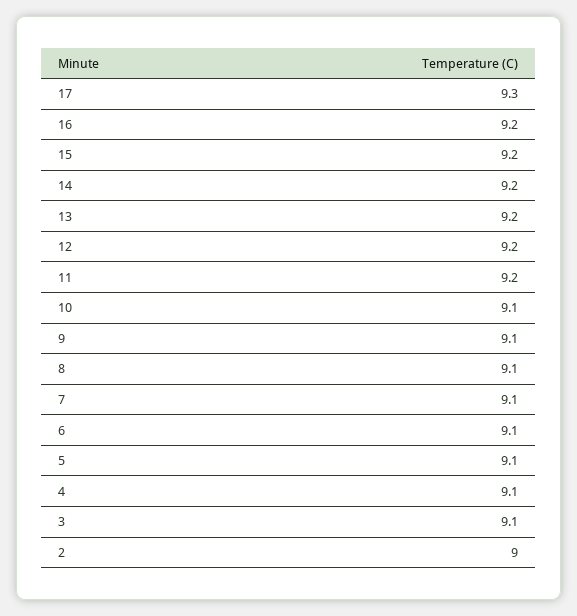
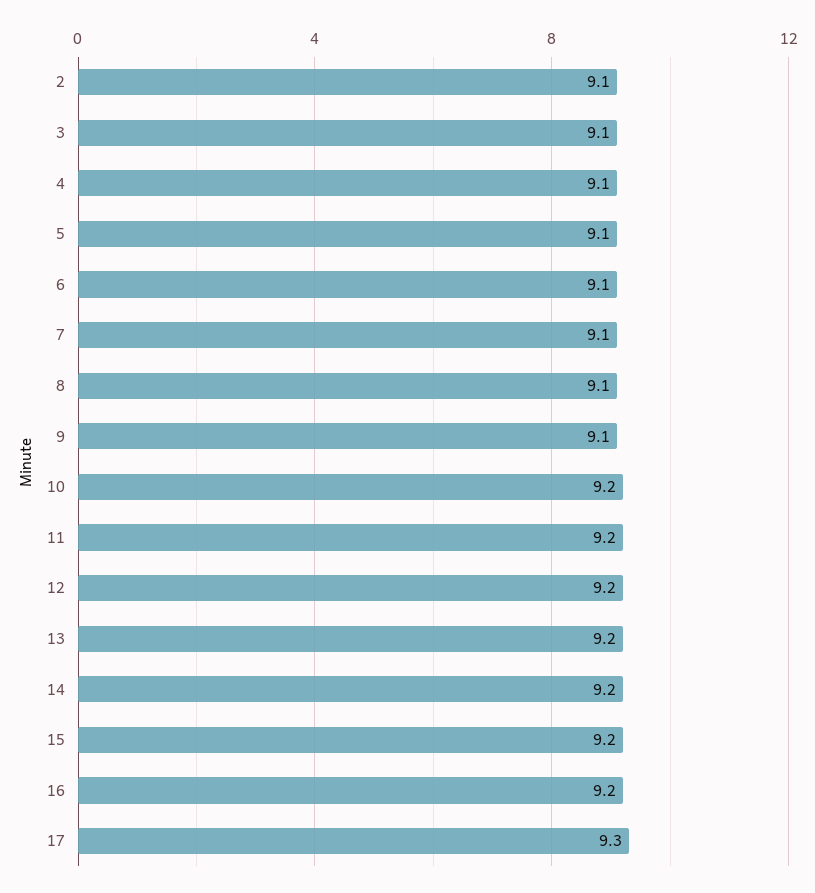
10: 9.1 -> 9.2
2: 9 -> 9.1

